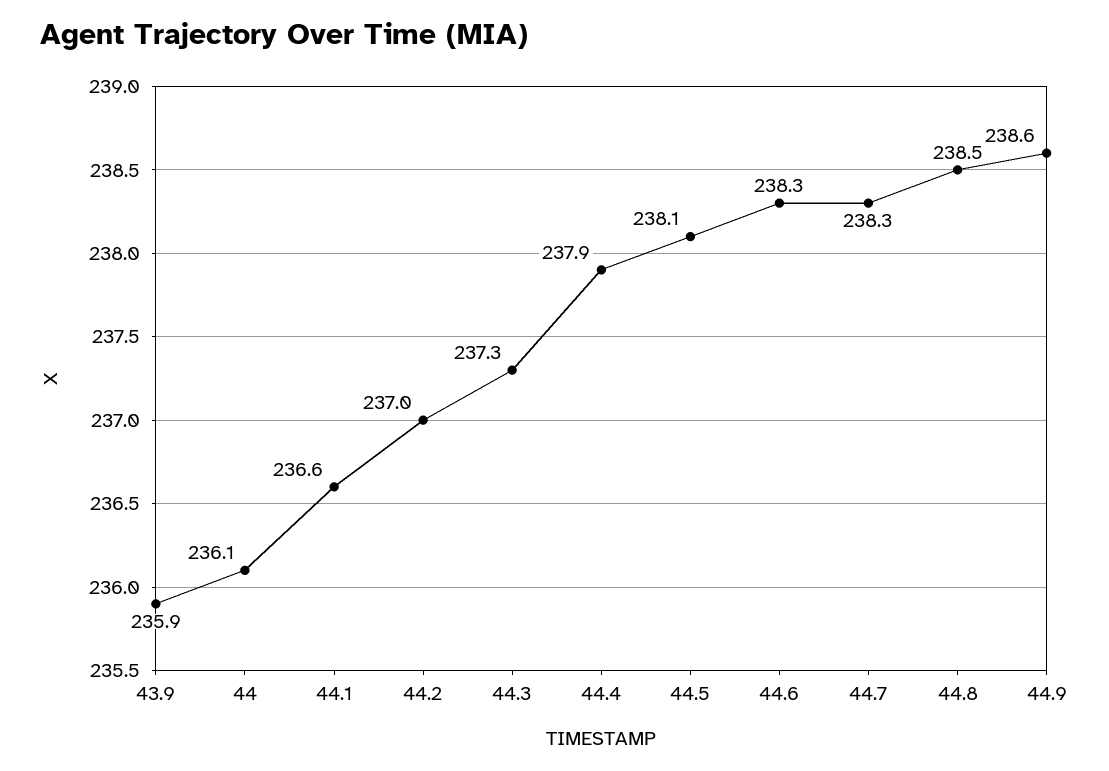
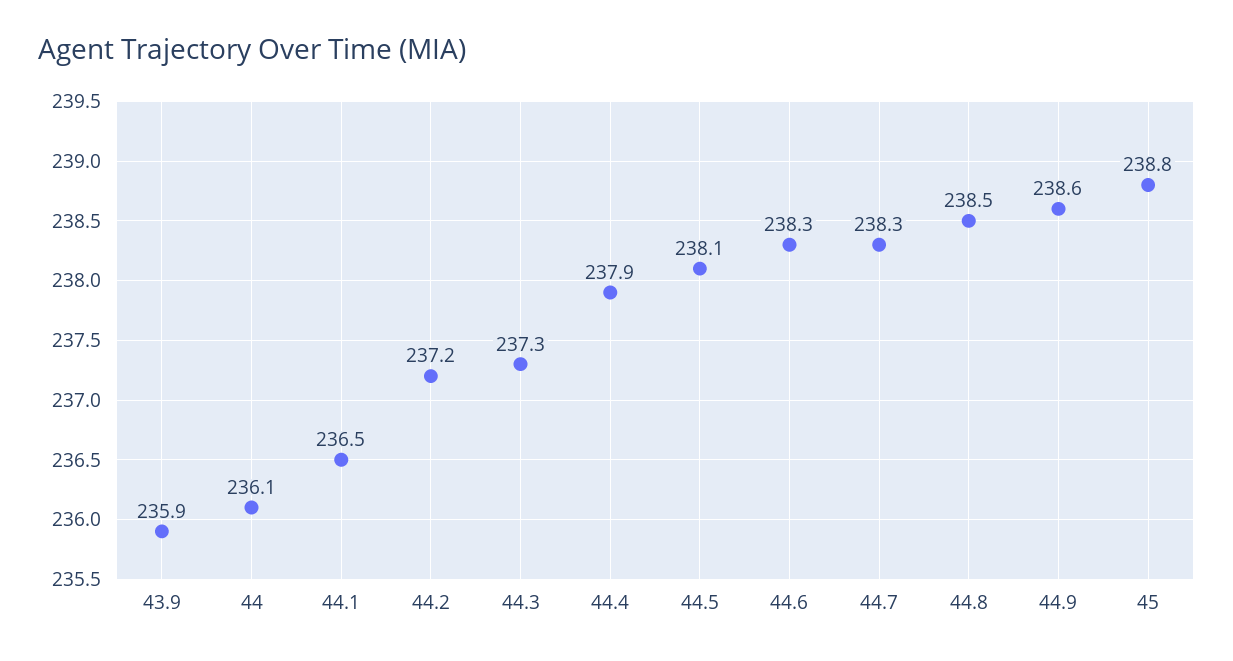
44.1: 236.6 -> 236.5
44.2: 237 -> 237.2
45: none -> 238.8

